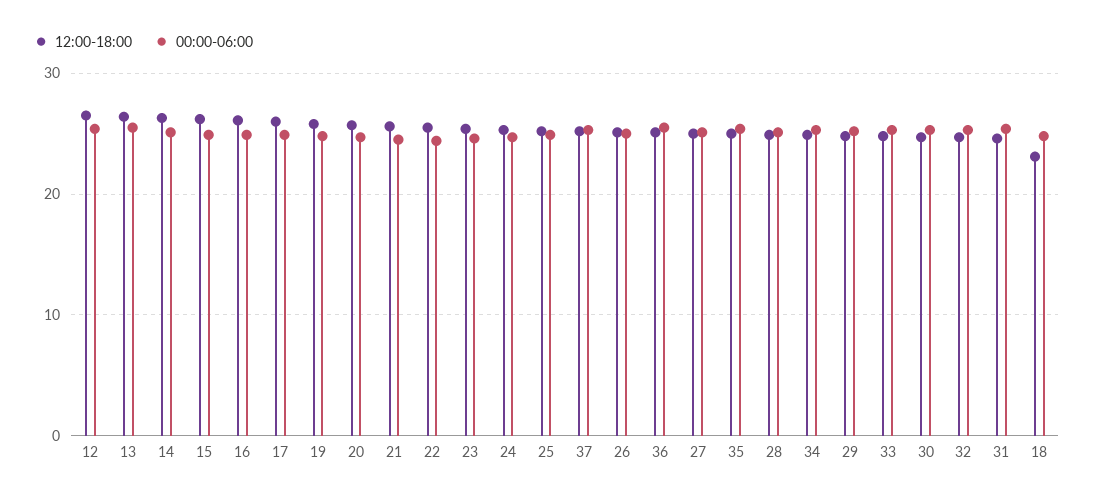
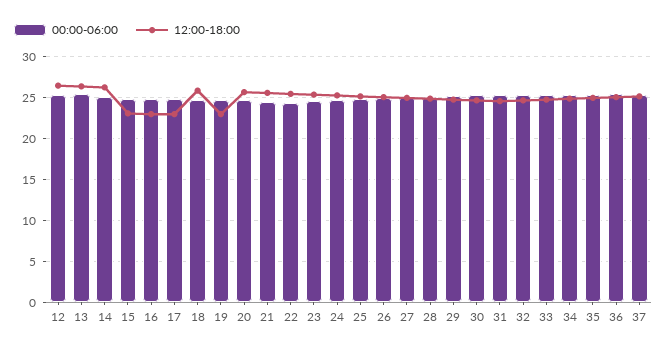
12:00-18:00, 15: 26 -> 23
12:00-18:00, 16: 26 -> 23
12:00-18:00, 17: 26 -> 23
12:00-18:00, 19: 26 -> 23
12:00-18:00, 18: 23 -> 26

